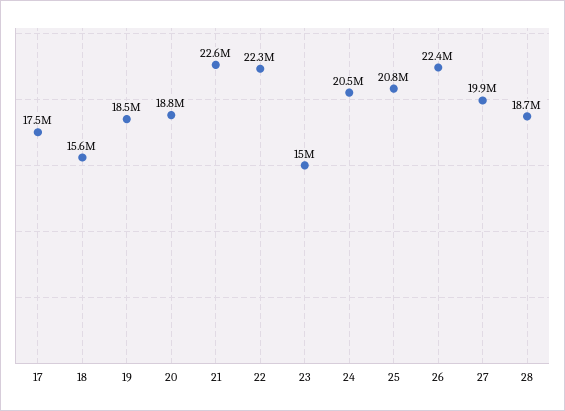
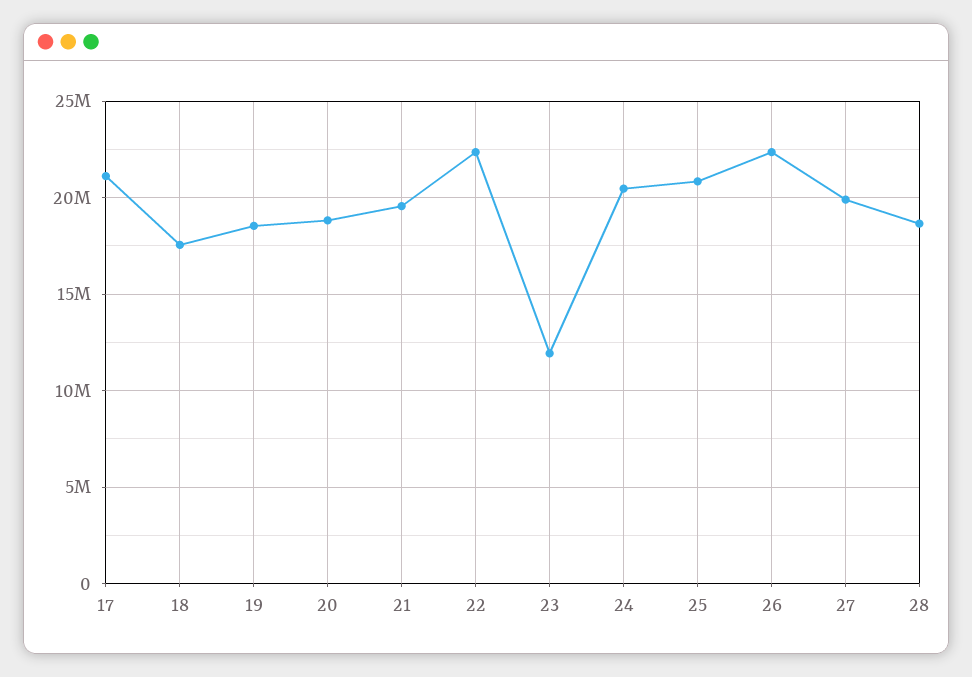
17: 17500000 -> 21000000
18: 15600000 -> 17500000
21: 22600000 -> 19500000
23: 15000000 -> 12000000

